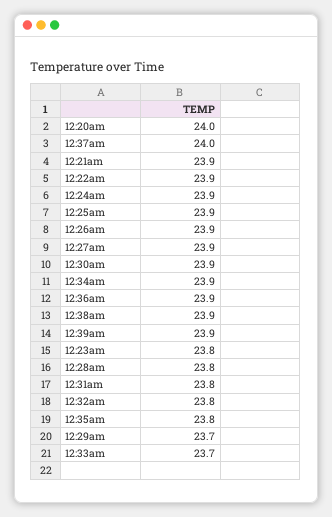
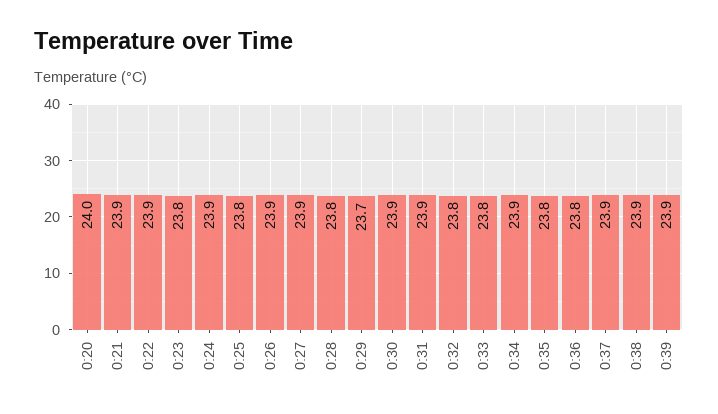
12:37am: 24 -> 23.9
12:25am: 23.9 -> 23.8
12:36am: 23.9 -> 23.8
12:31am: 23.8 -> 23.9
12:33am: 23.7 -> 23.8

